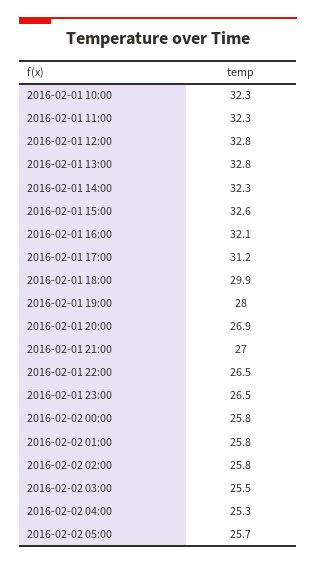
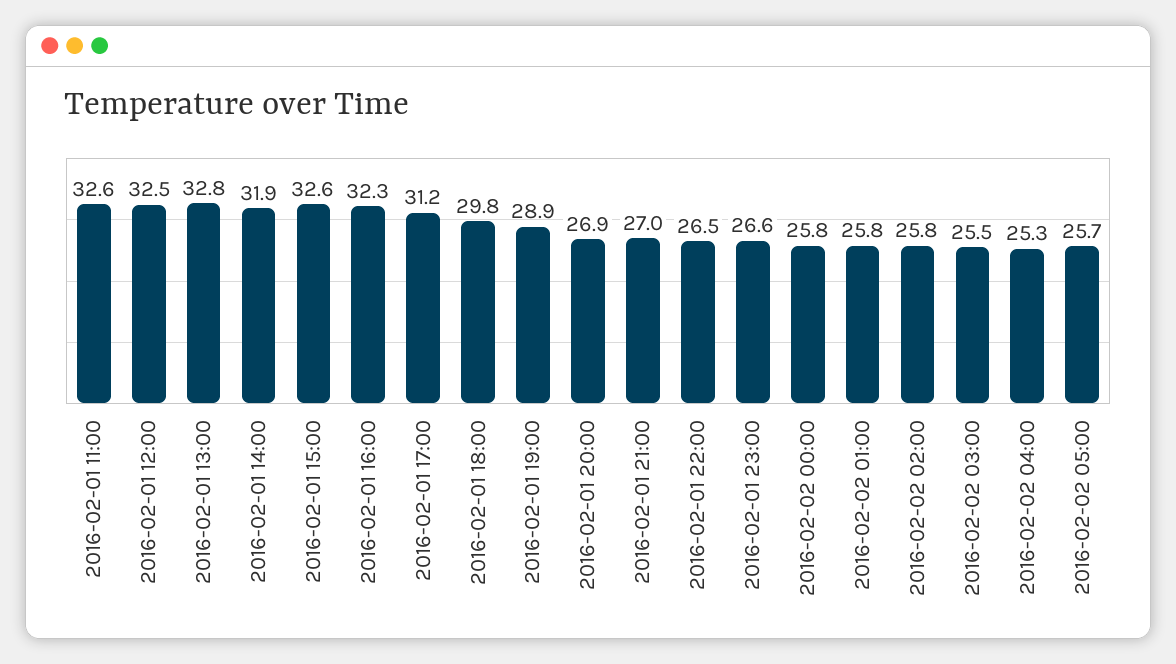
2016-02-01 10:00: 32.3 -> none
2016-02-01 11:00: 32.3 -> 32.6
2016-02-01 12:00: 32.8 -> 32.5
2016-02-01 14:00: 32.3 -> 31.9
2016-02-01 16:00: 32.1 -> 32.3
2016-02-01 18:00: 29.9 -> 29.8
2016-02-01 19:00: 28 -> 28.9
2016-02-01 23:00: 26.5 -> 26.6

